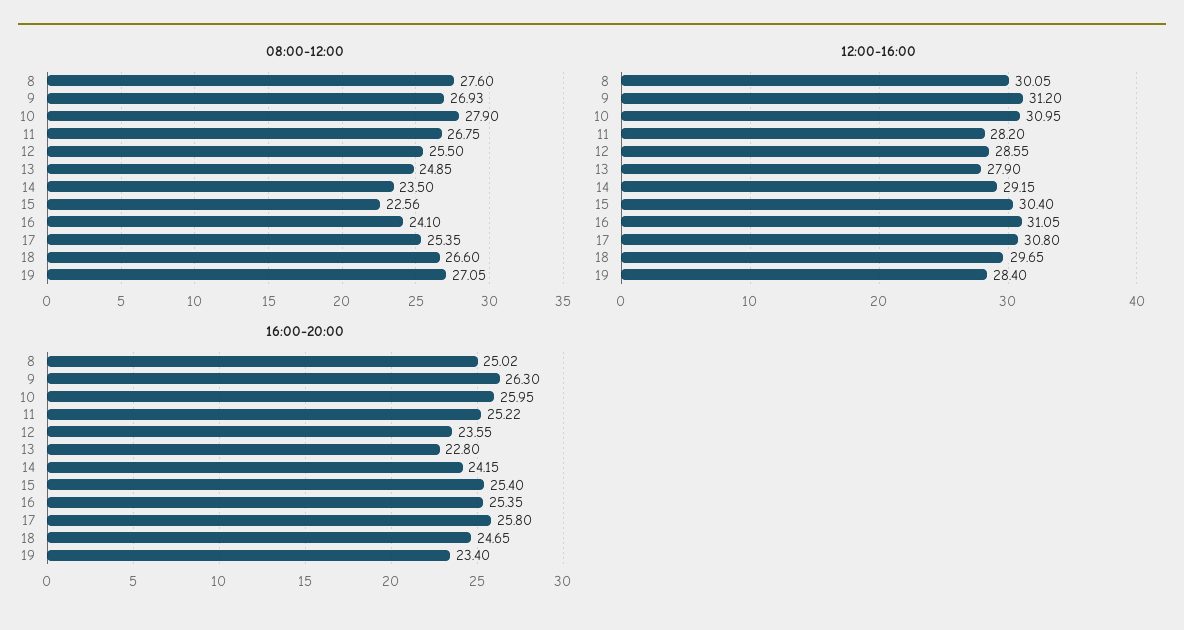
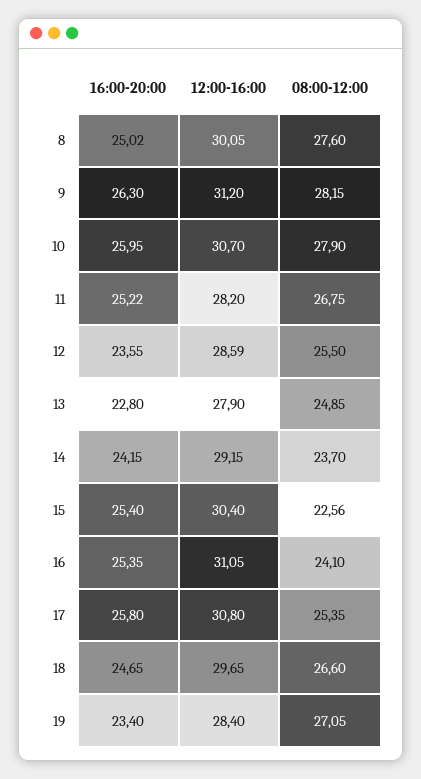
08:00-12:00, 9: 26.93 -> 28.15
08:00-12:00, 14: 23.5 -> 23.7
12:00-16:00, 10: 30.95 -> 30.7
12:00-16:00, 12: 28.55 -> 28.59

